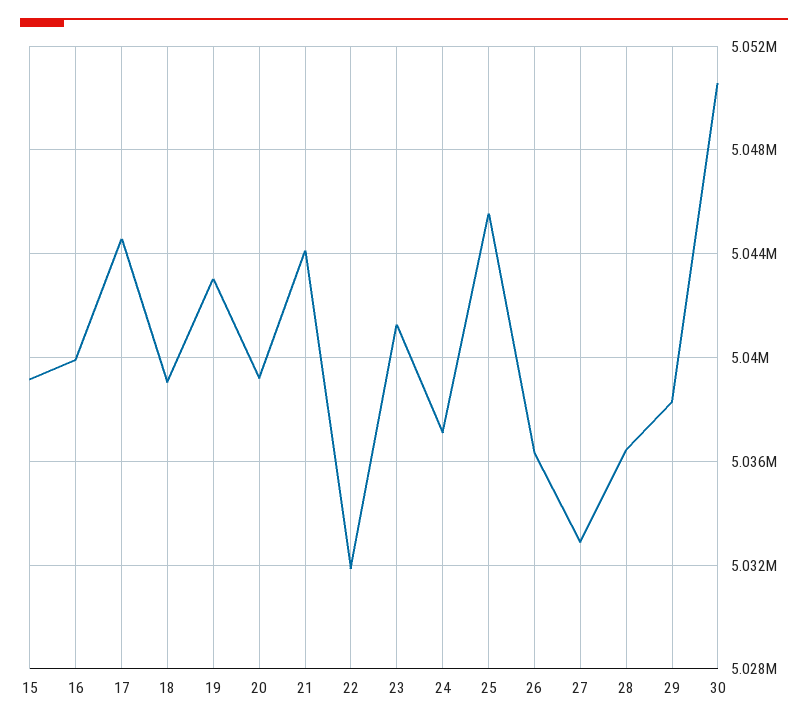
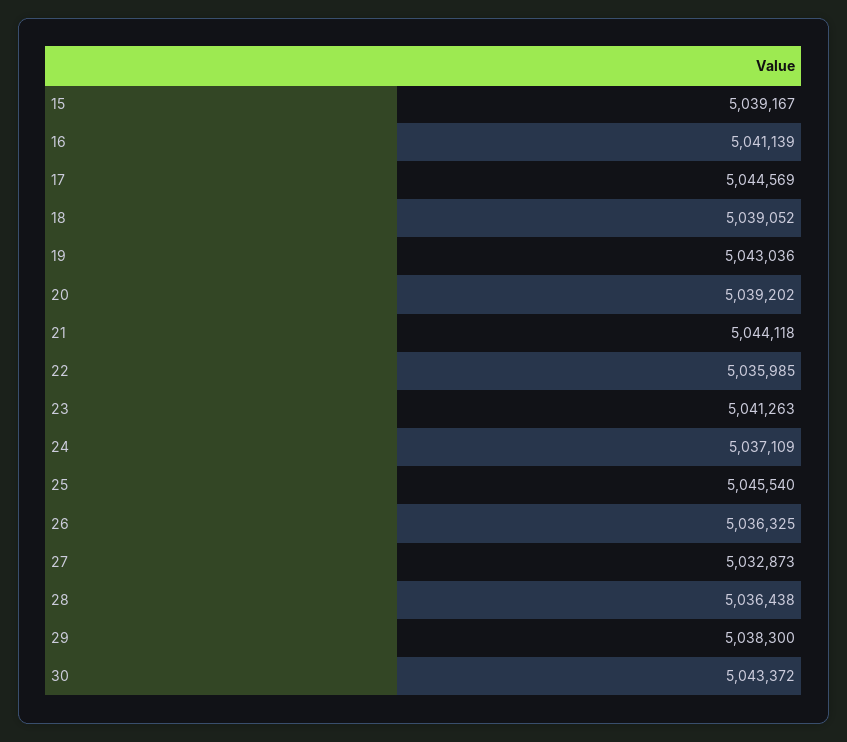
16: 5040000 -> 5041139
22: 5032000 -> 5035985
30: 5050500 -> 5043372

